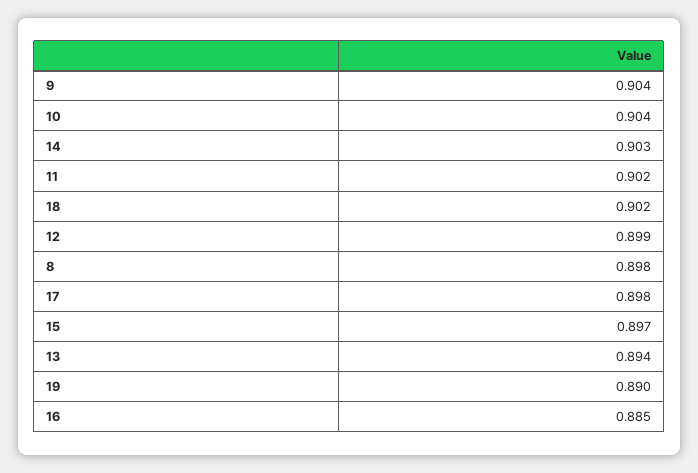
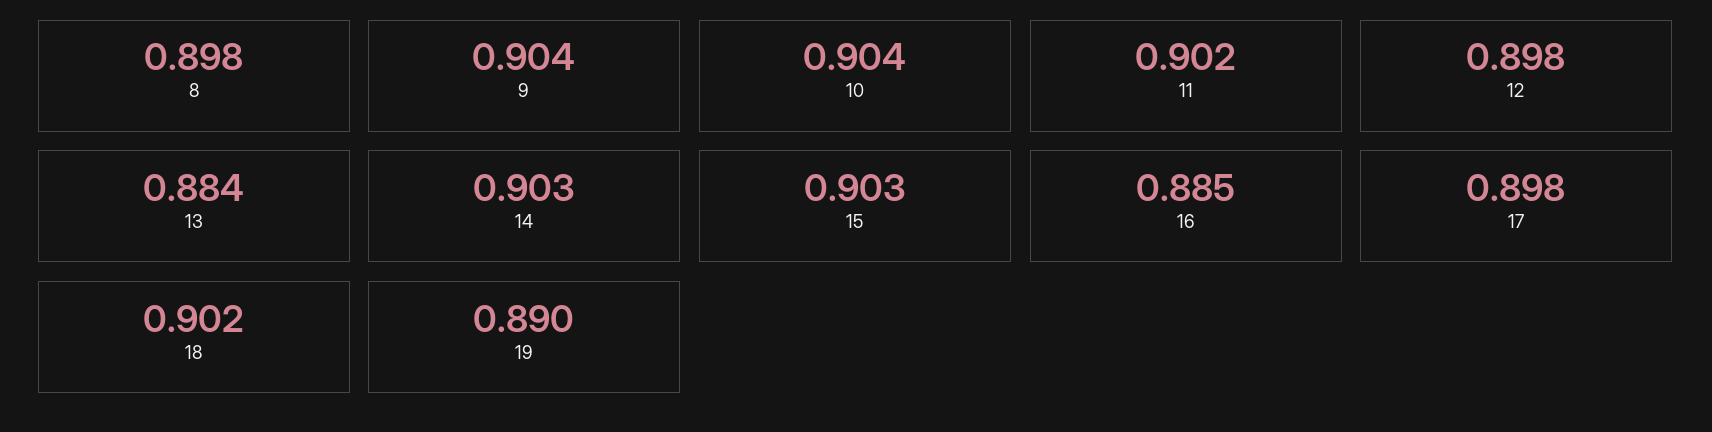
12: 0.899 -> 0.898
15: 0.897 -> 0.903
13: 0.894 -> 0.884

